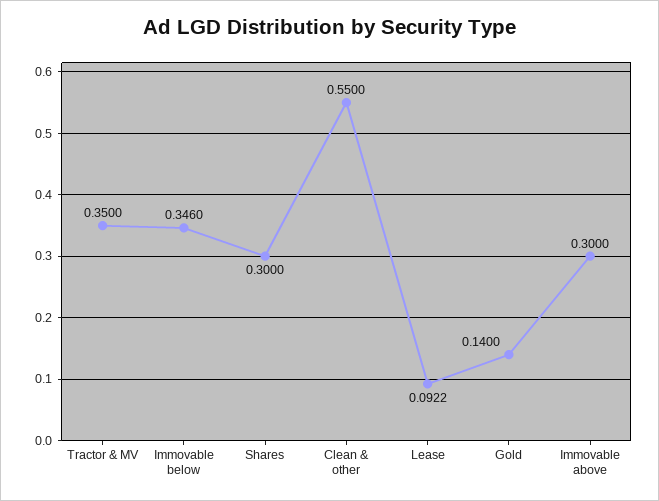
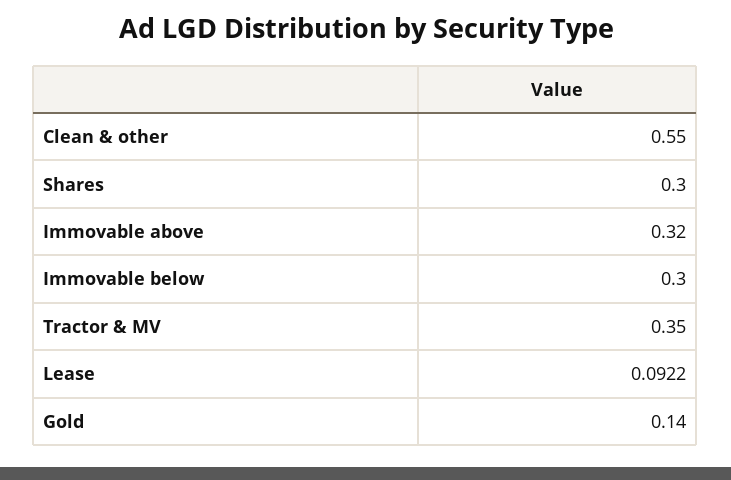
Immovable below: 0.346 -> 0.3
Immovable above: 0.3 -> 0.32

